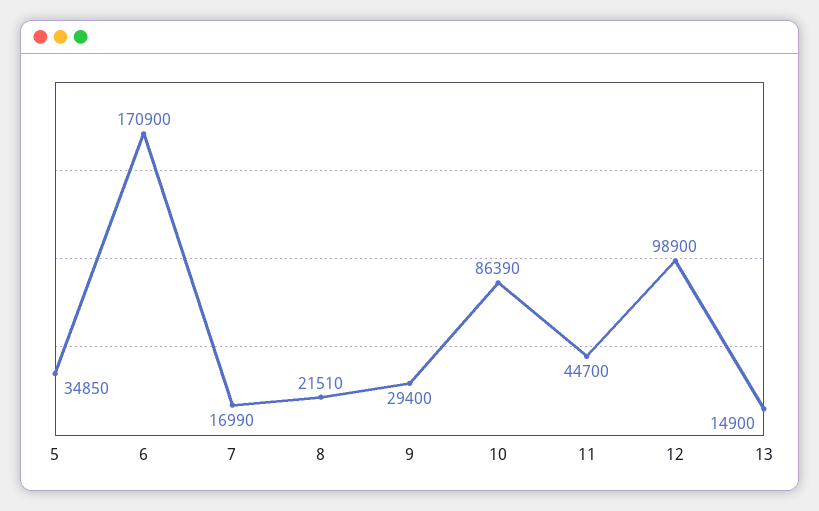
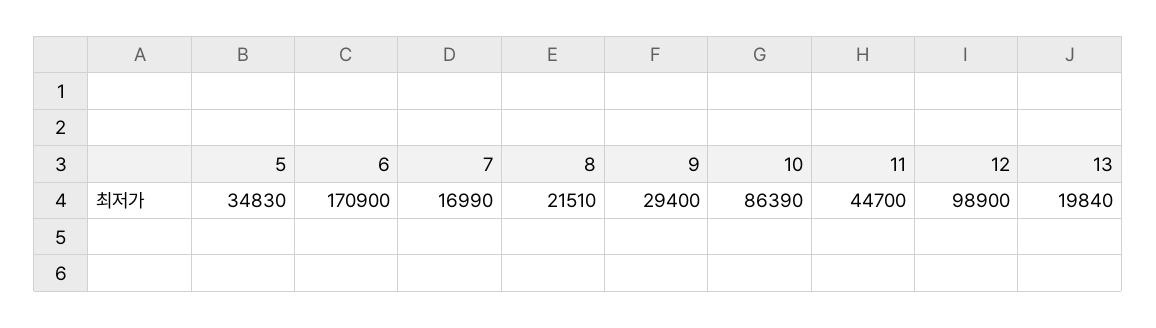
5: 34850 -> 34830
13: 14900 -> 19840

